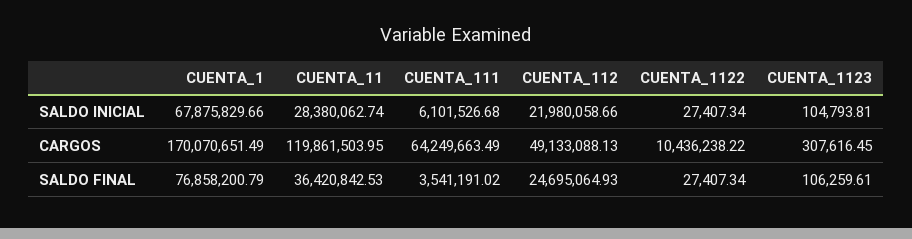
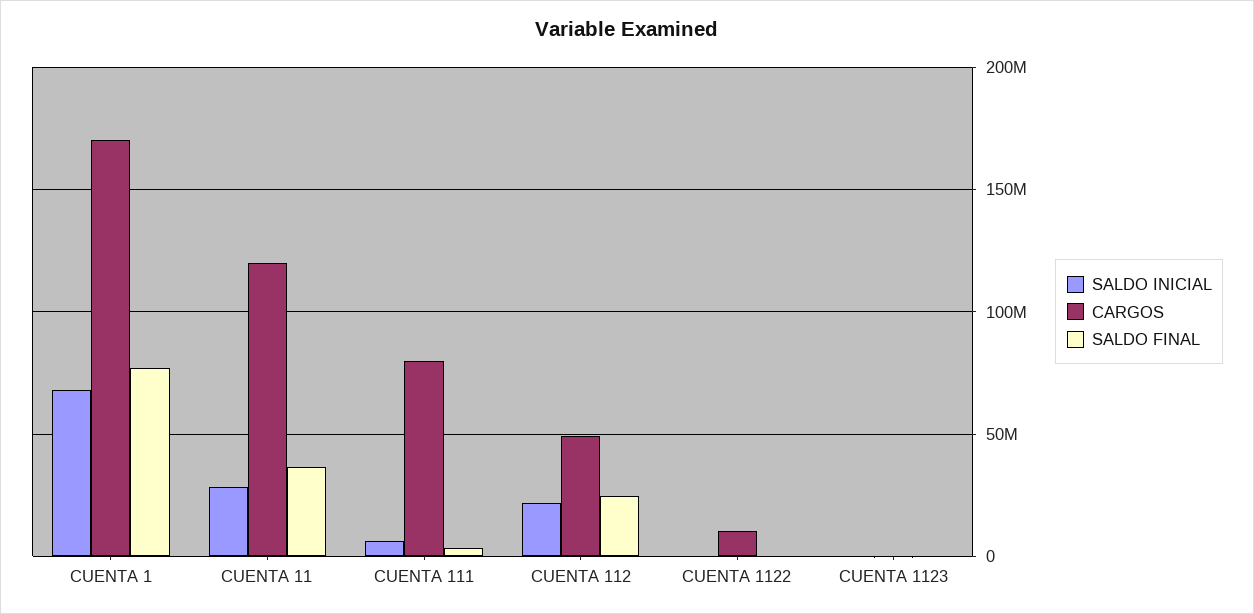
CARGOS, CUENTA_111: 64249663.49 -> 80000000

